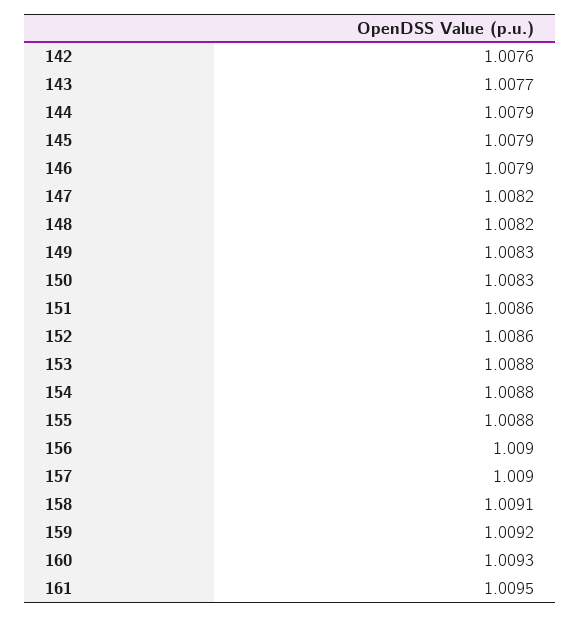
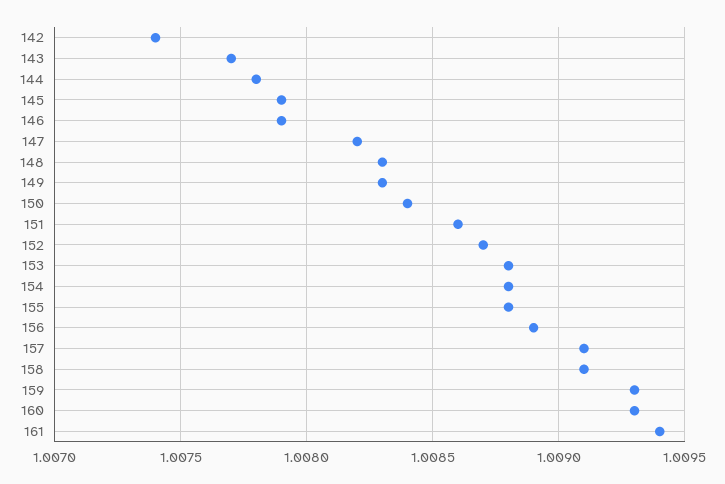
142: 1.0076 -> 1.0074
144: 1.0079 -> 1.0078
148: 1.0082 -> 1.0083
150: 1.0083 -> 1.0084
152: 1.0086 -> 1.0087
156: 1.009 -> 1.0089
157: 1.009 -> 1.0091
159: 1.0092 -> 1.0093
161: 1.0095 -> 1.0094

